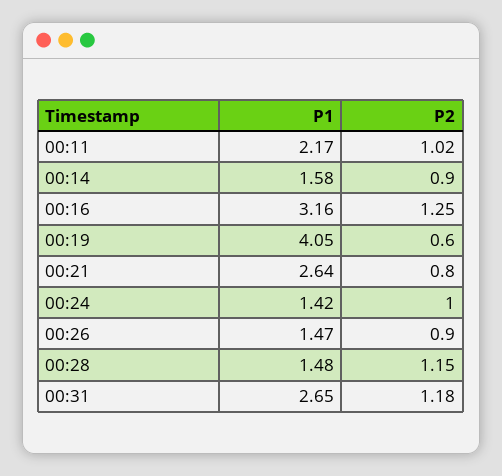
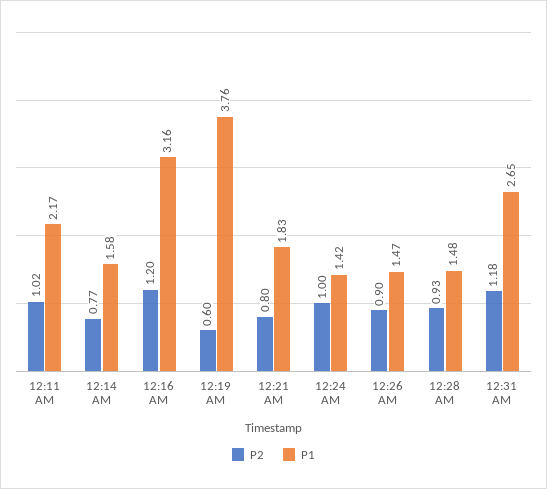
P2, 00:14: 0.9 -> 0.77
P2, 00:16: 1.25 -> 1.2
P1, 00:19: 4.05 -> 3.76
P1, 00:21: 2.64 -> 1.83
P2, 00:28: 1.15 -> 0.93

